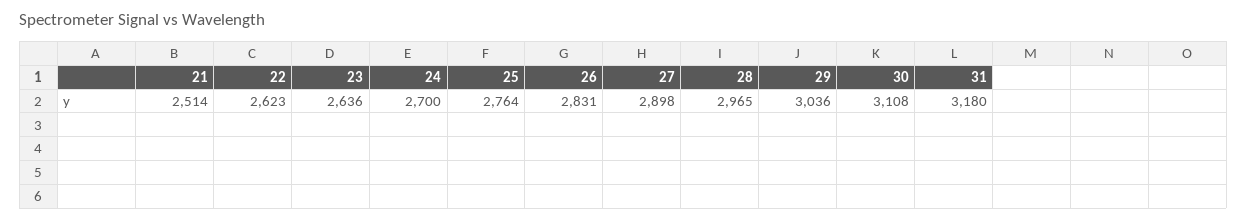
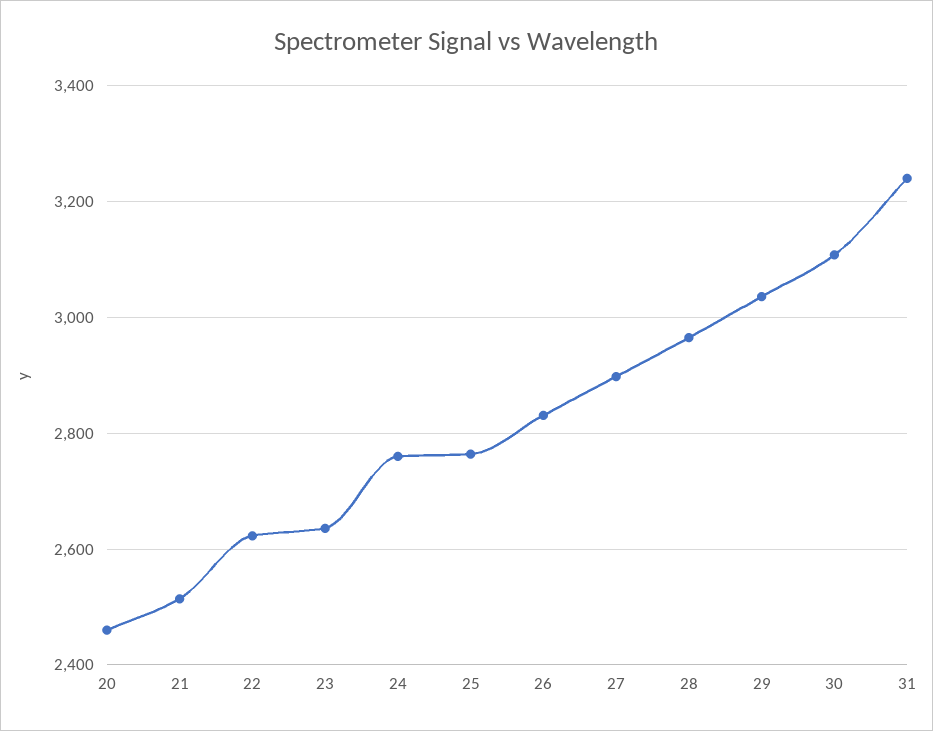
24: 2700 -> 2760
31: 3180 -> 3240
20: none -> 2460

